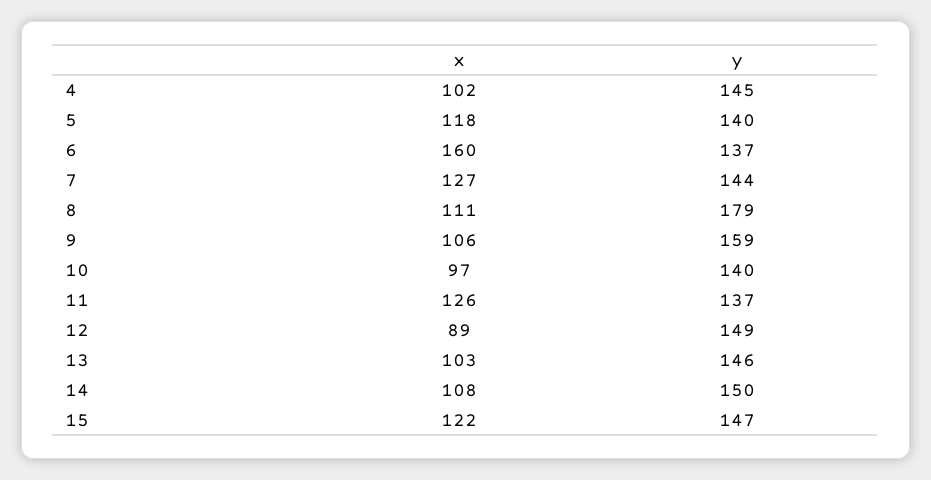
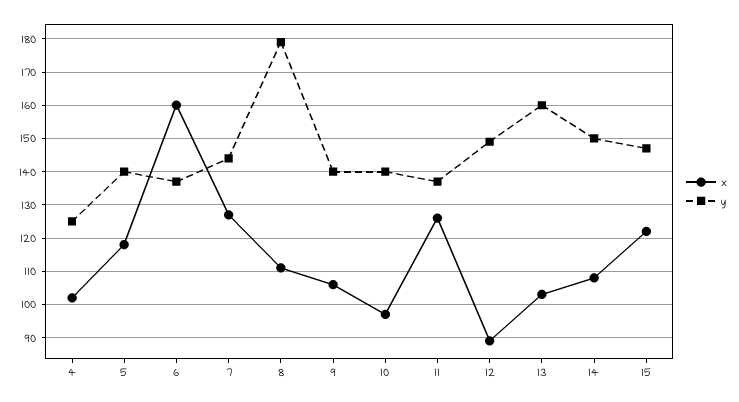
y, 4: 145 -> 125
y, 9: 159 -> 140
y, 13: 146 -> 160

